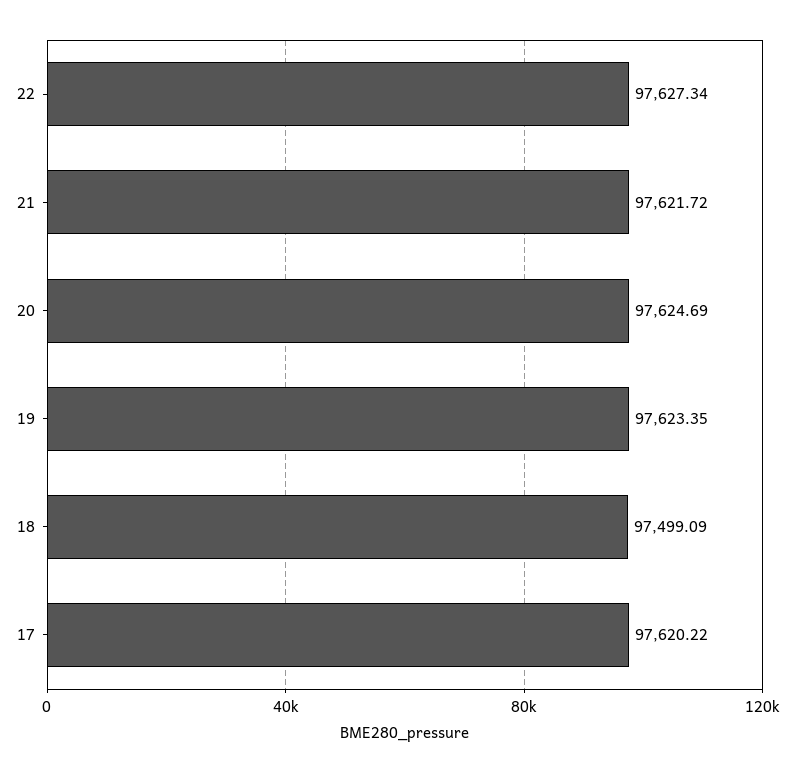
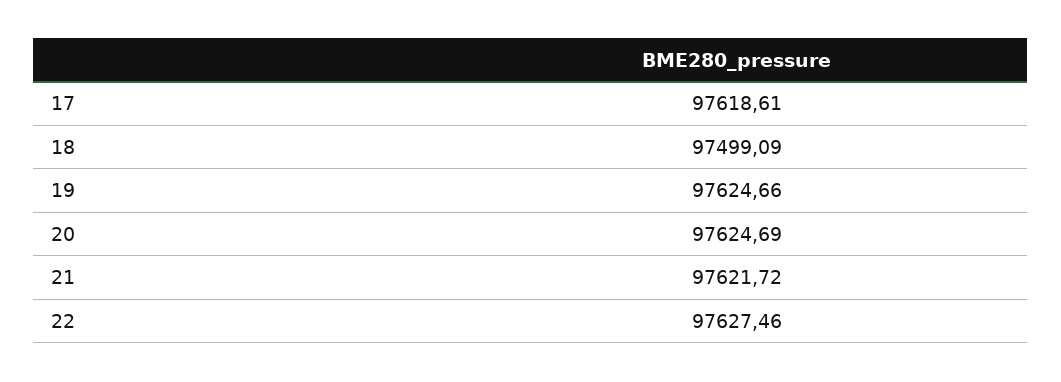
22: 97627.34 -> 97627.46
19: 97623.35 -> 97624.66
17: 97620.22 -> 97618.61

